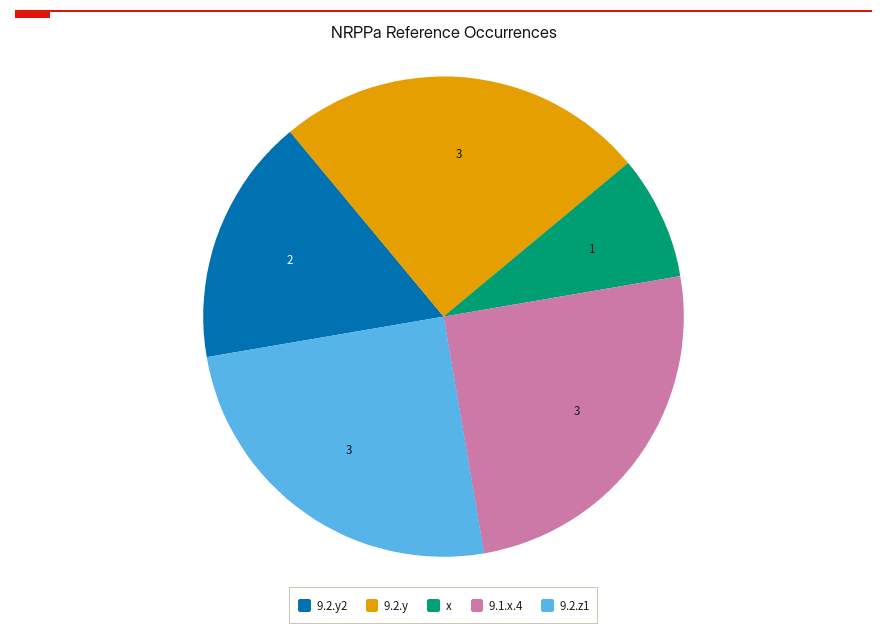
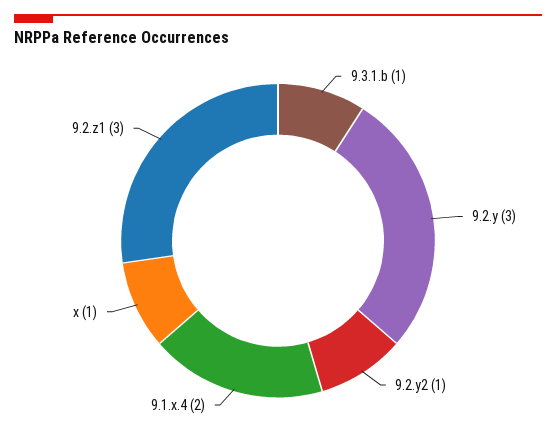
9.2.y2: 2 -> 1
9.1.x.4: 3 -> 2
9.3.1.b: none -> 1

